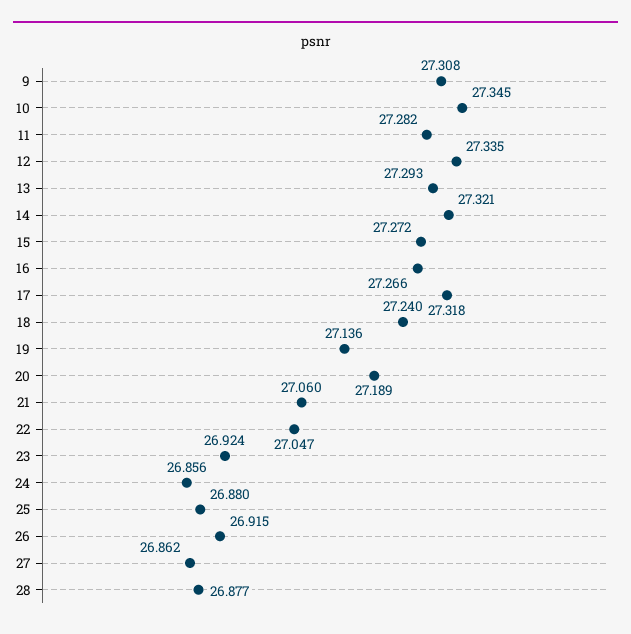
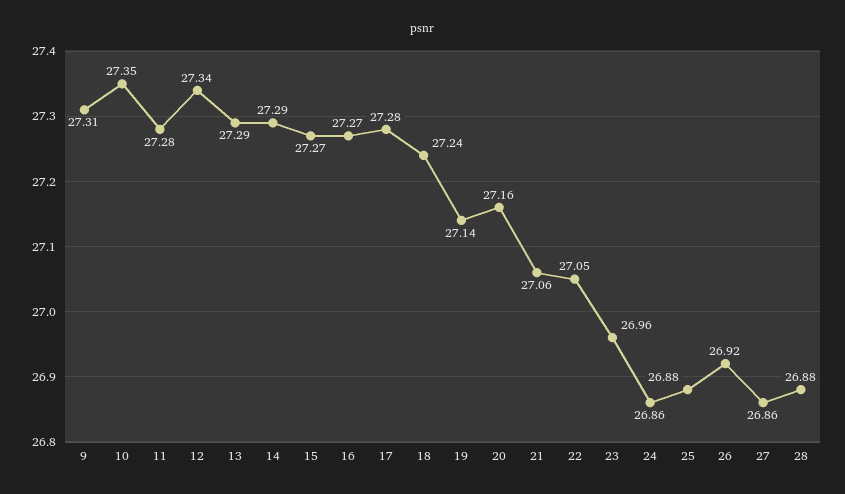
14: 27.321 -> 27.29
17: 27.318 -> 27.28
20: 27.189 -> 27.16
23: 26.924 -> 26.96

